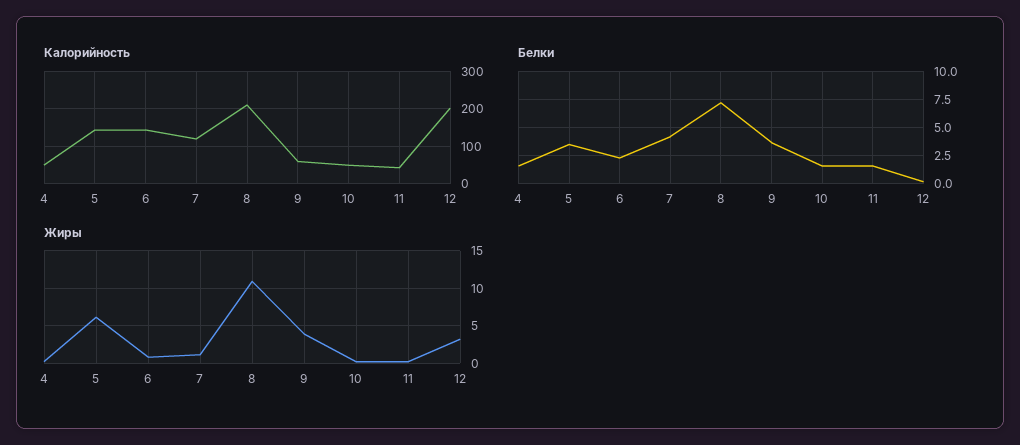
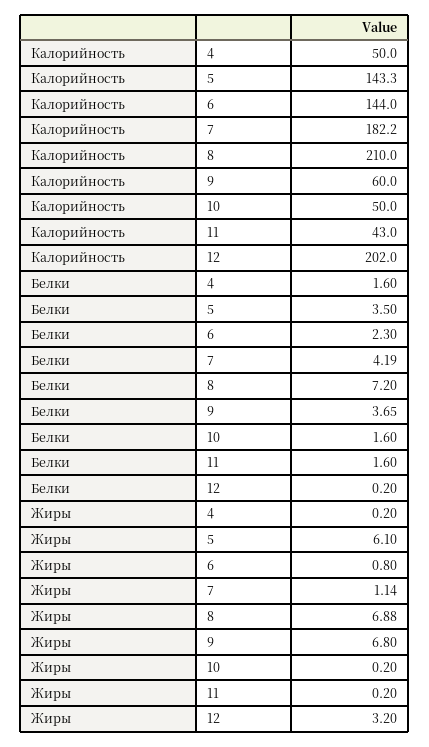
Калорийность, 7: 120 -> 182.2
Жиры, 8: 11 -> 6.88
Жиры, 9: 4 -> 6.8

